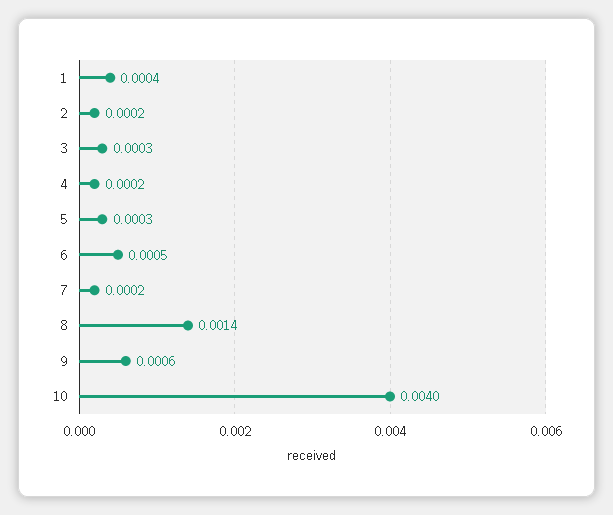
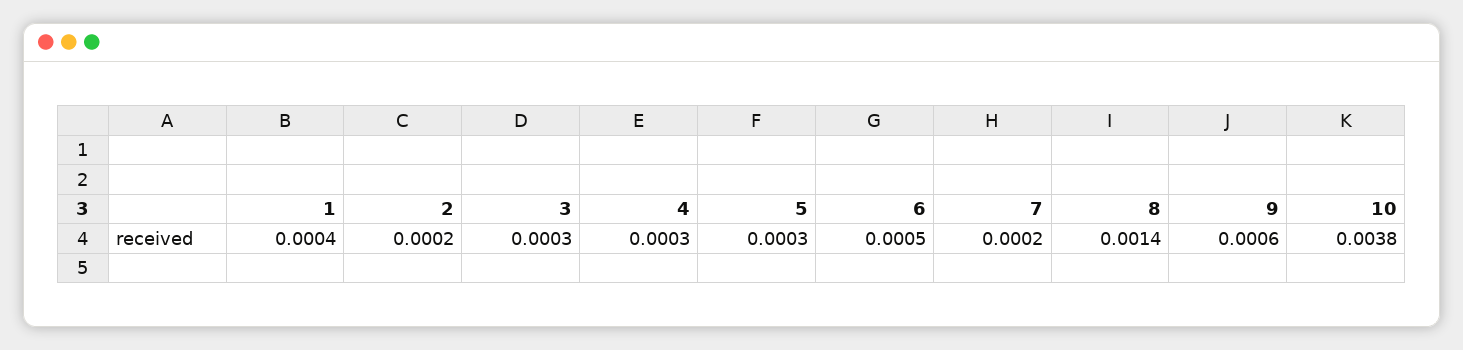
4: 0.0002 -> 0.0003
10: 0.004 -> 0.0038

